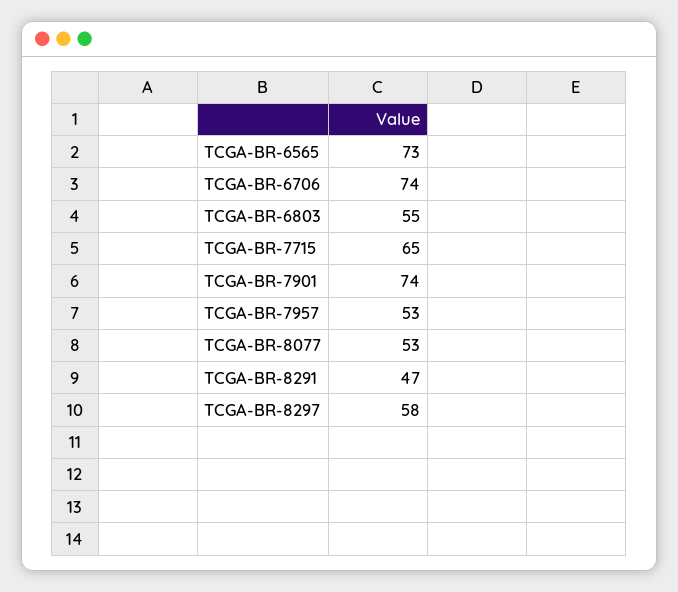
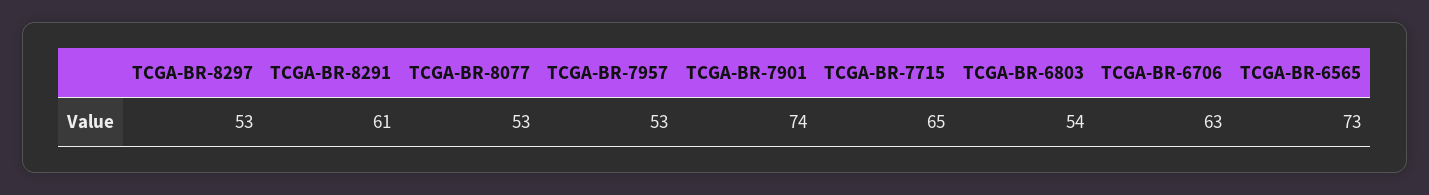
TCGA-BR-6706: 74 -> 63
TCGA-BR-6803: 55 -> 54
TCGA-BR-8291: 47 -> 61
TCGA-BR-8297: 58 -> 53

